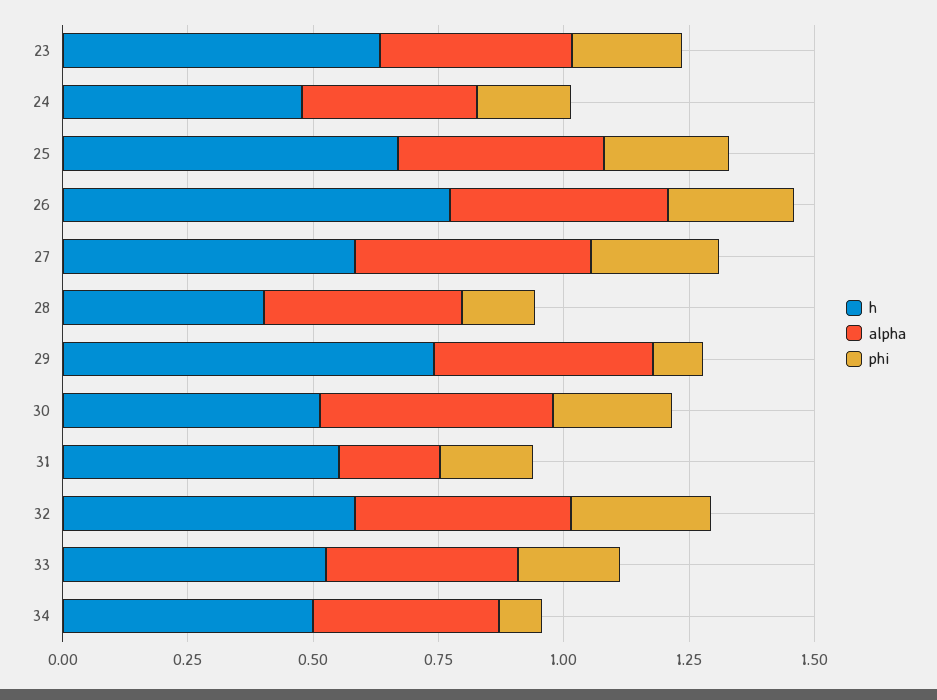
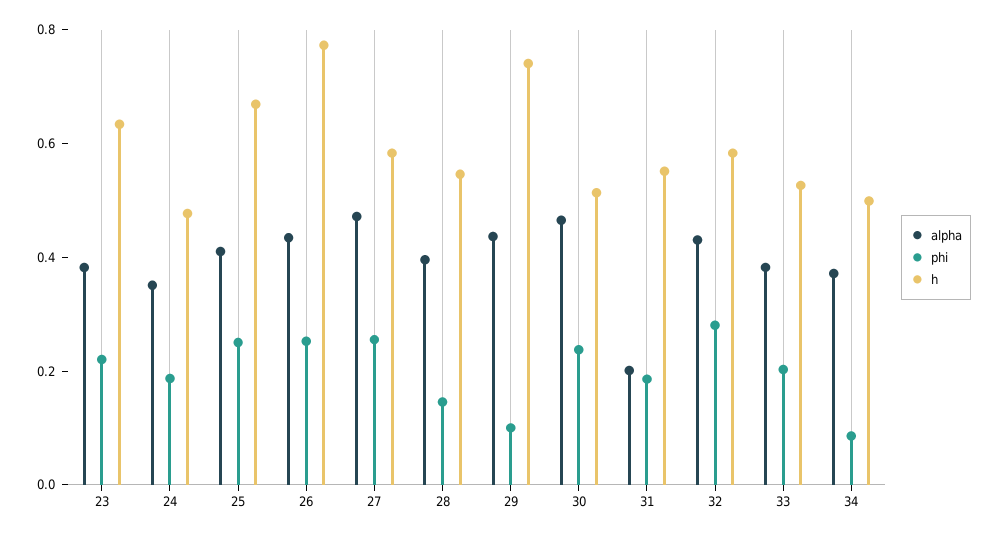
h, 28: 0.4 -> 0.55

